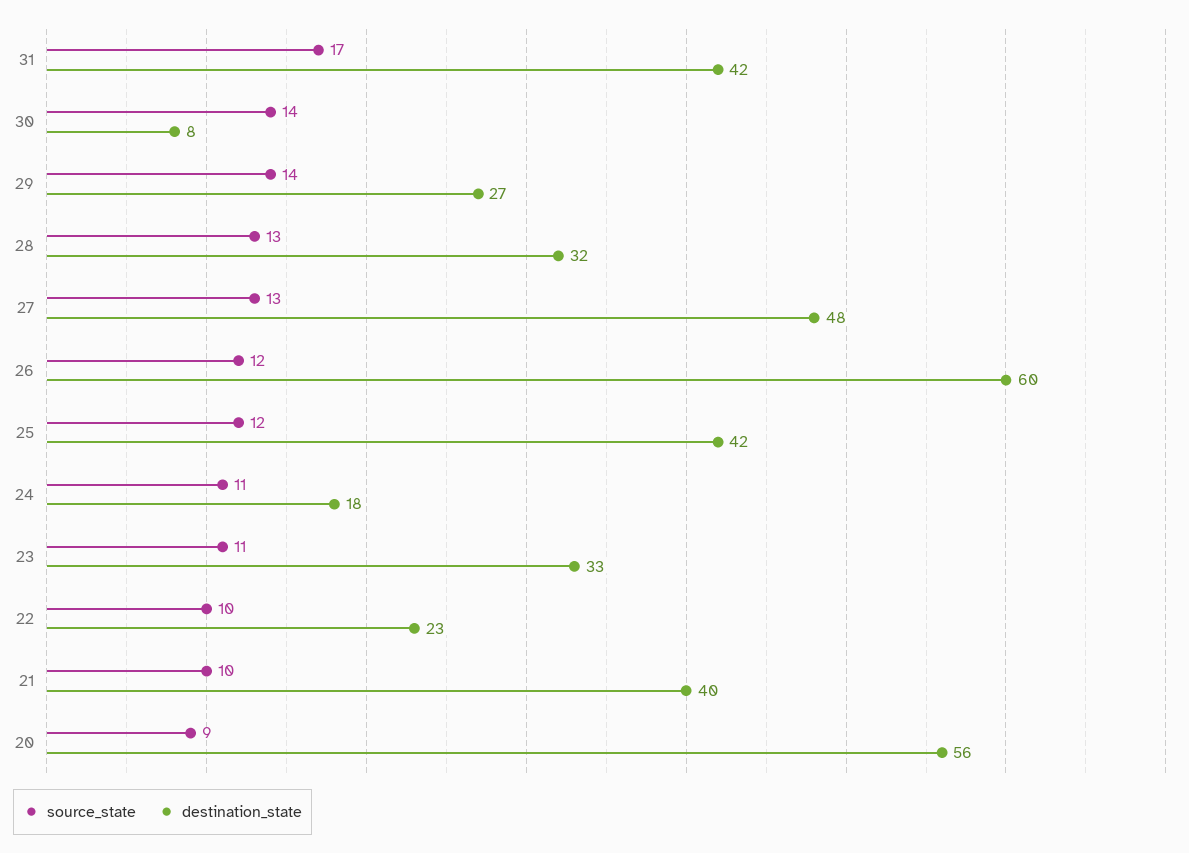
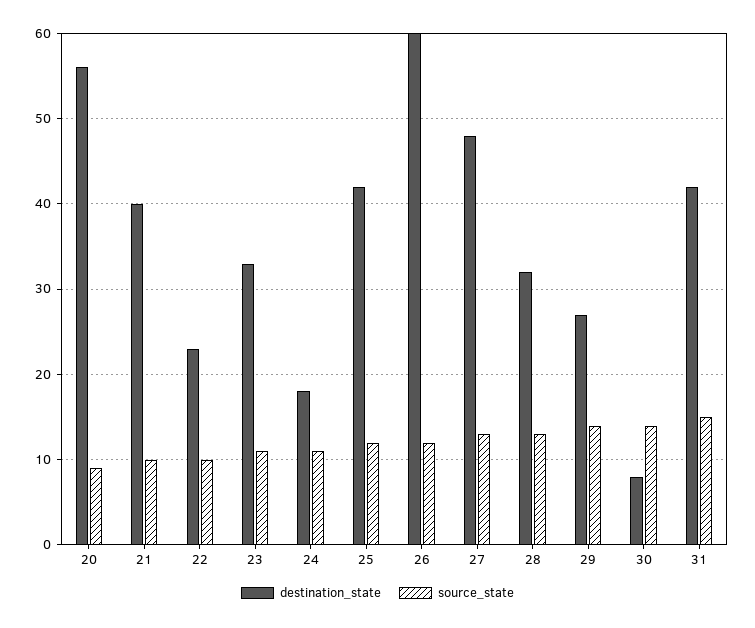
source_state, 31: 17 -> 15

